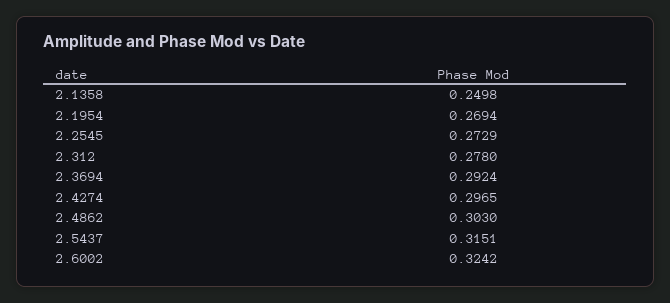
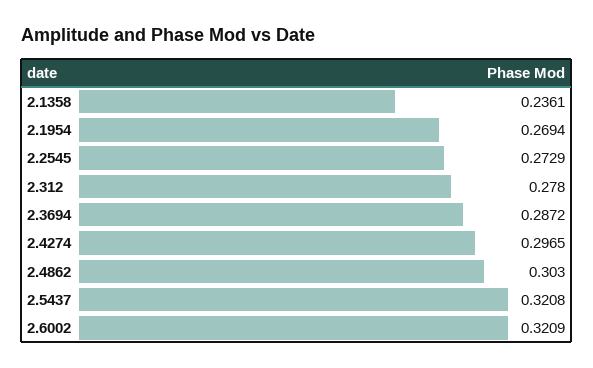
2.1358: 0.2498 -> 0.2361
2.3694: 0.2924 -> 0.2872
2.5437: 0.3151 -> 0.3208
2.6002: 0.3242 -> 0.3209

